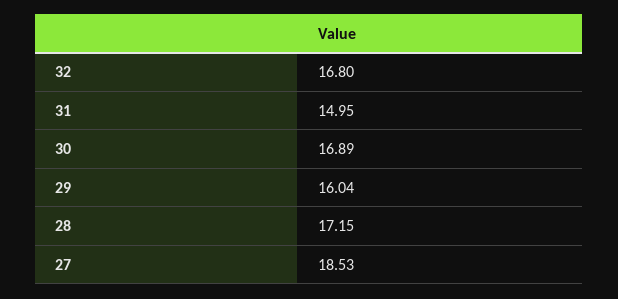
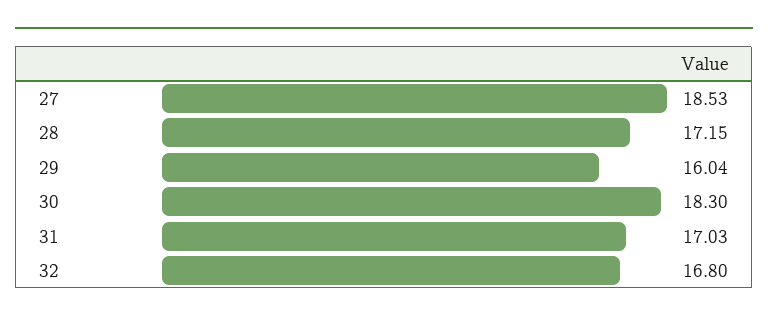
31: 14.95 -> 17.03
30: 16.89 -> 18.3

